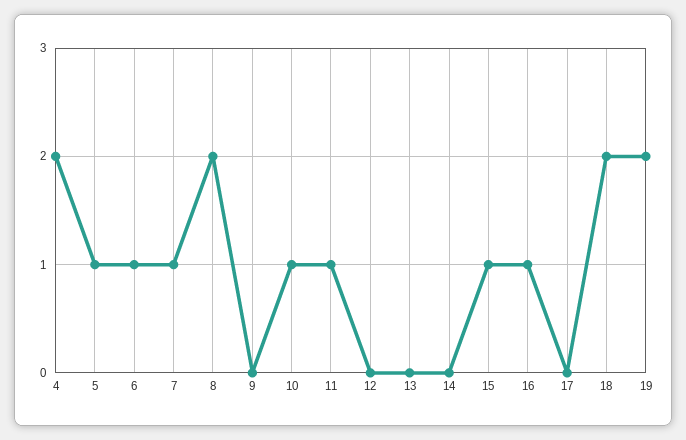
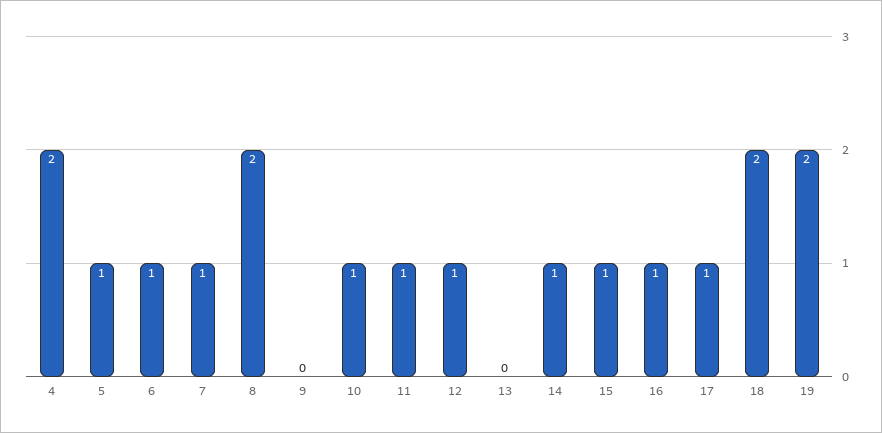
12: 0 -> 1
14: 0 -> 1
17: 0 -> 1

